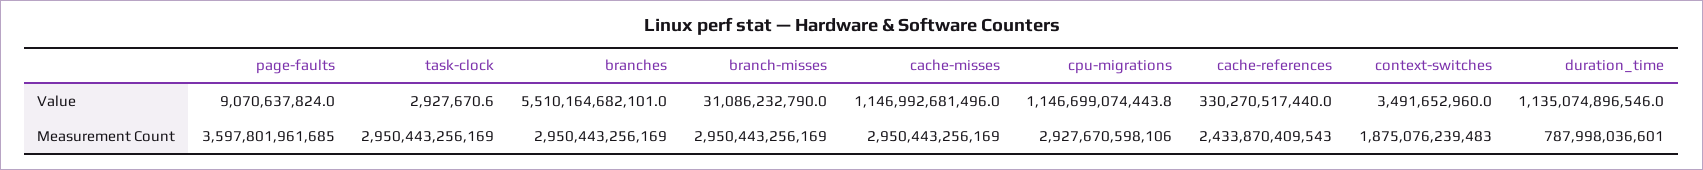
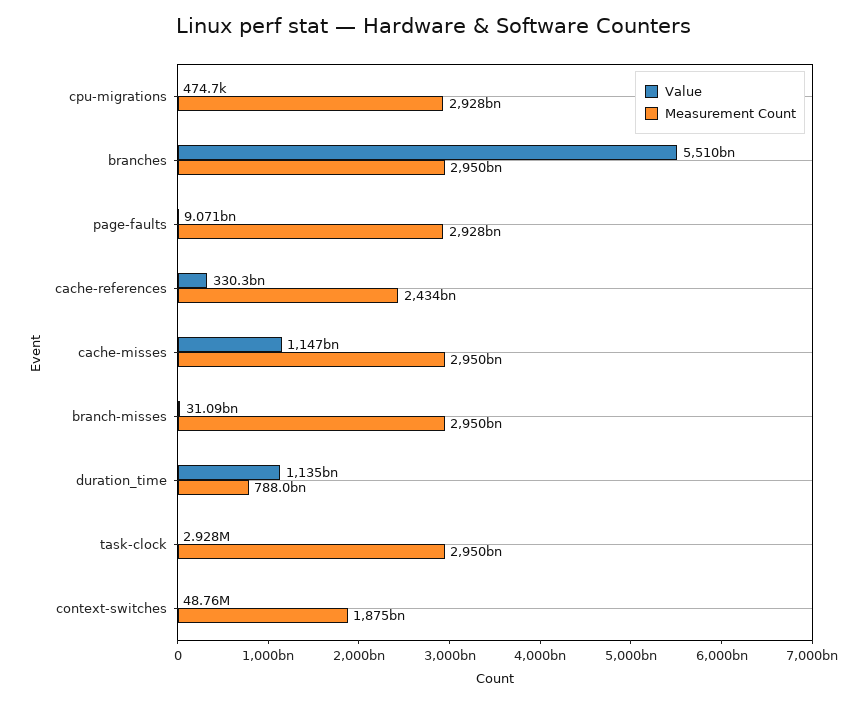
Value, cpu-migrations: 1146699074443.8 -> 474700
Value, context-switches: 3491652960 -> 48760000
Measurement Count, page-faults: 3597801961685 -> 2928000000000

